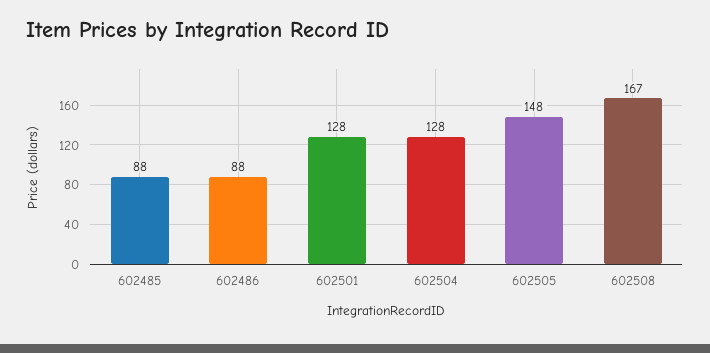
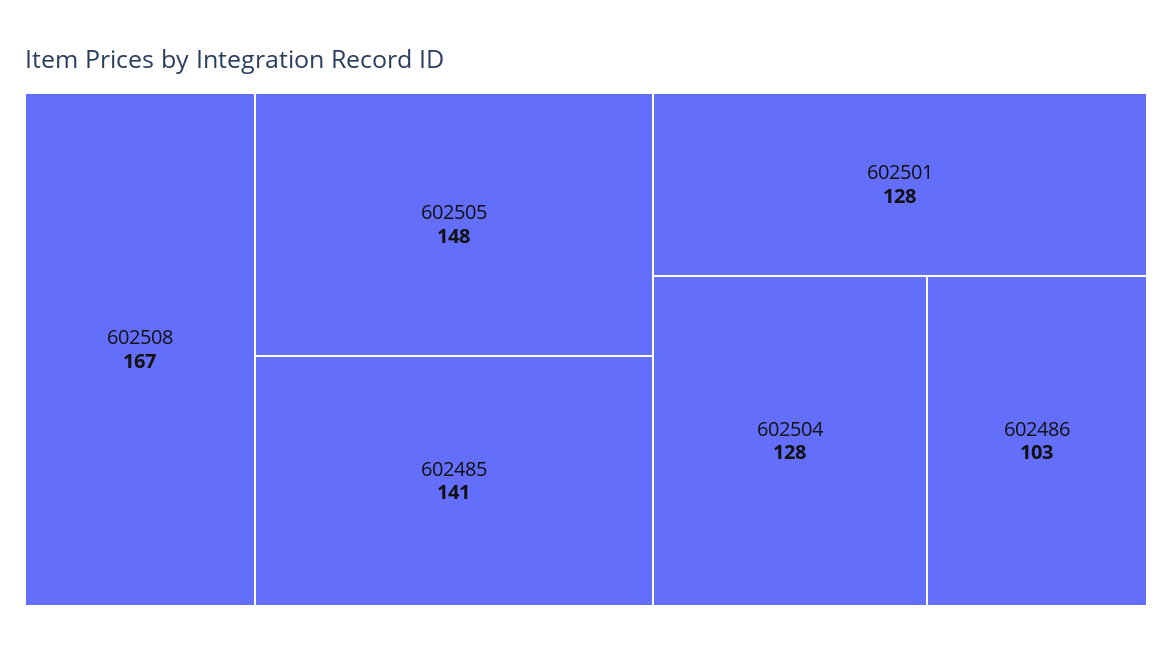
602485: 88 -> 141
602486: 88 -> 103

